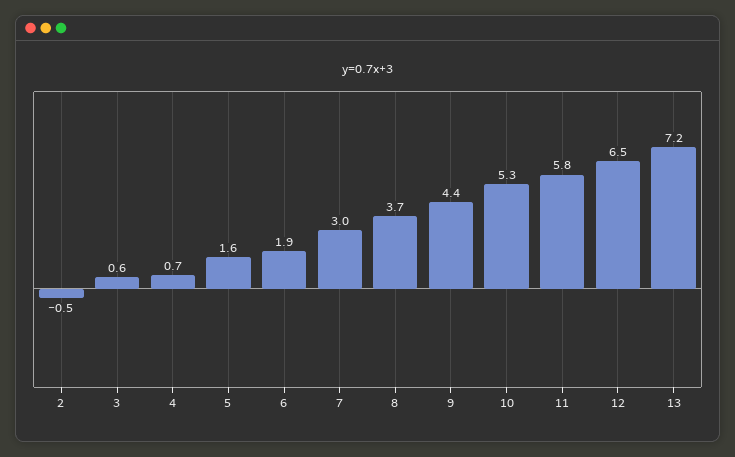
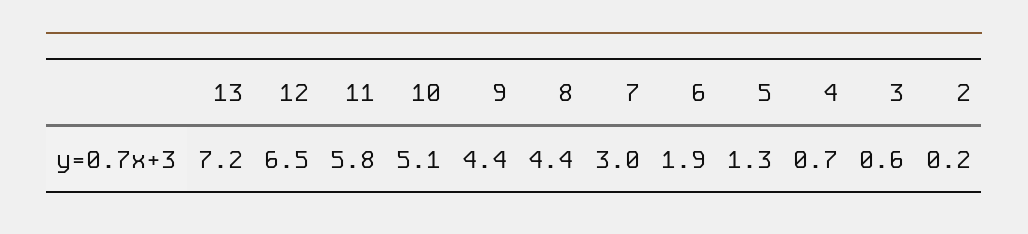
2: -0.5 -> 0.2
5: 1.6 -> 1.3
8: 3.7 -> 4.4
10: 5.3 -> 5.1

